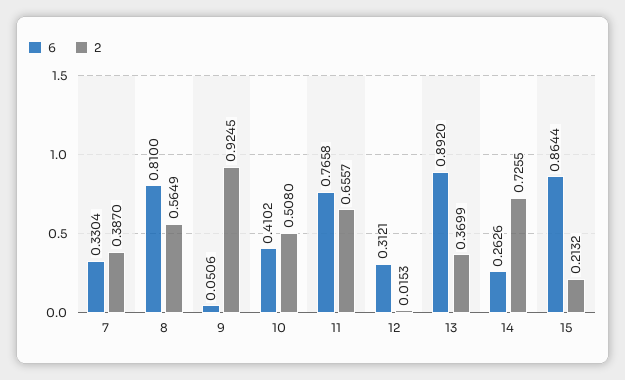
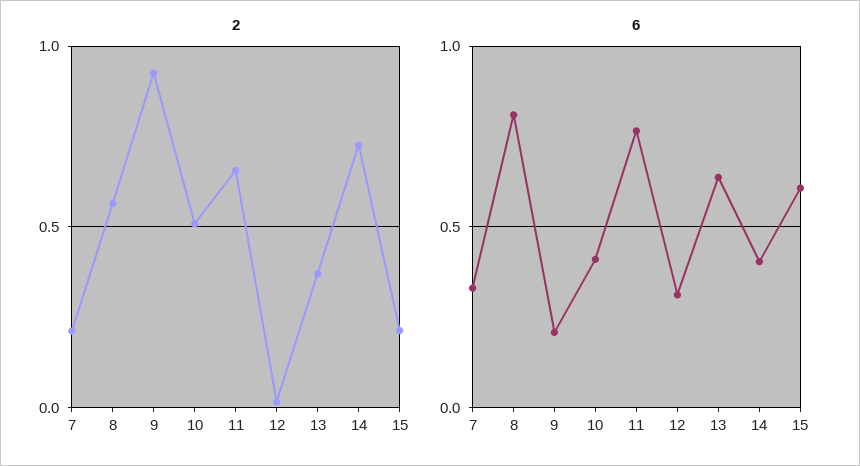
2, 7: 0.387 -> 0.2
6, 9: 0.0506 -> 0.2
6, 13: 0.892 -> 0.65
6, 14: 0.2626 -> 0.4
6, 15: 0.8644 -> 0.6

